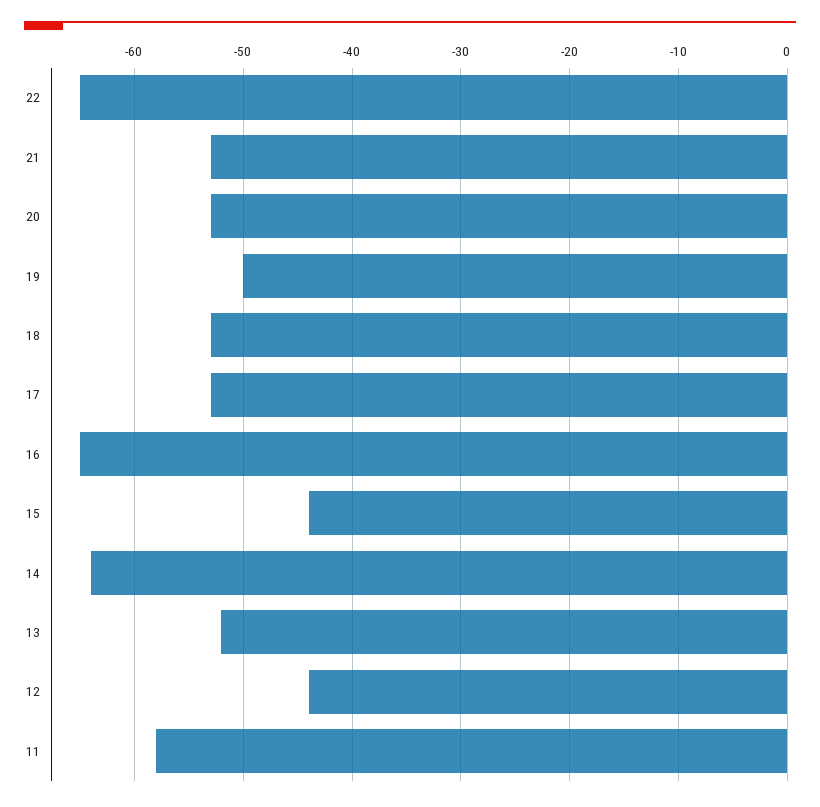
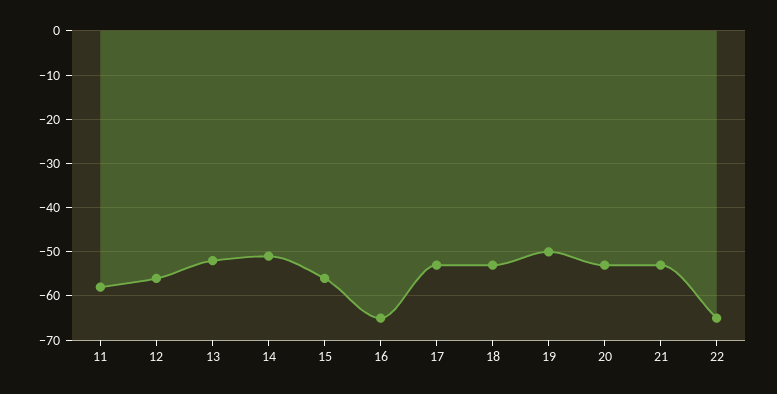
15: -44 -> -55
14: -64 -> -50
12: -44 -> -55

